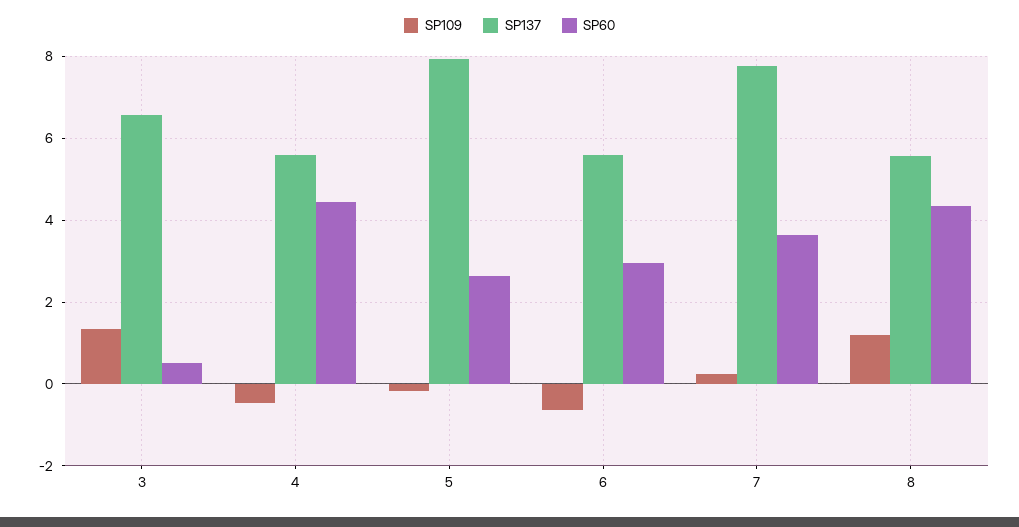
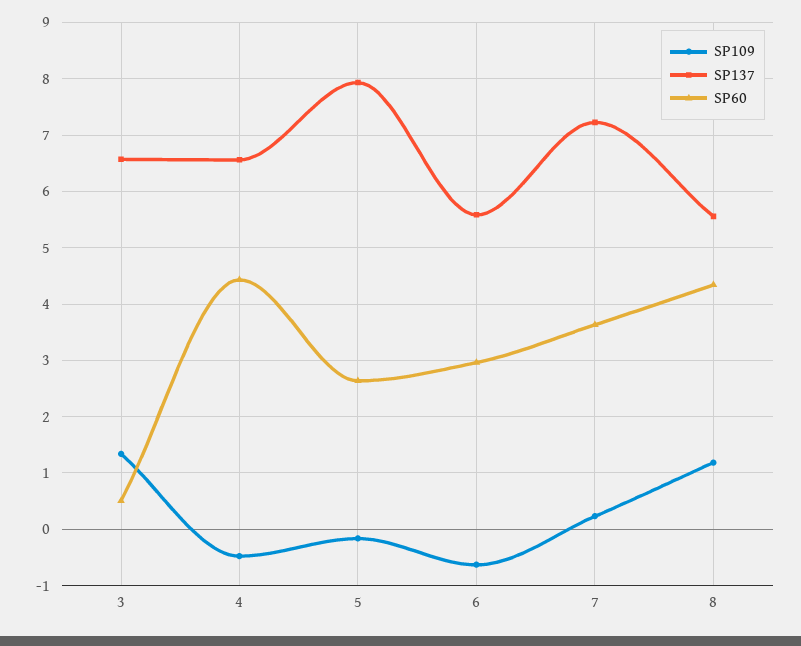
SP137, 4: 5.6 -> 6.6
SP137, 7: 7.8 -> 7.2

